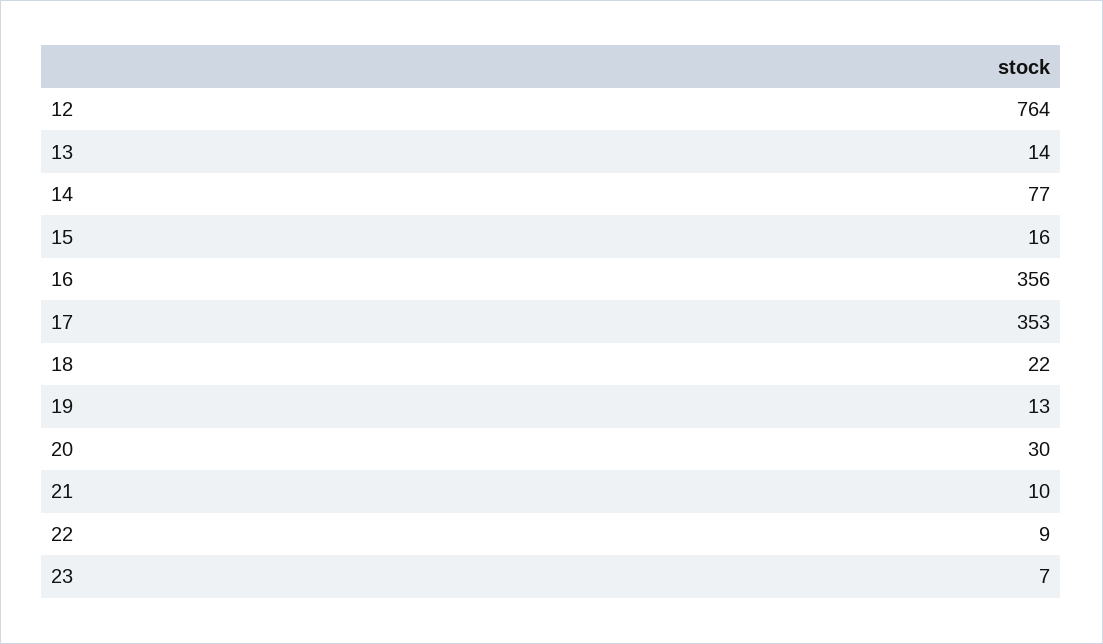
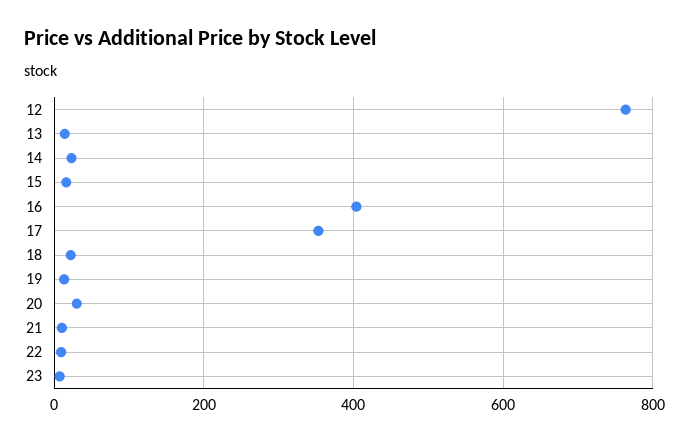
14: 77 -> 20
16: 356 -> 400

